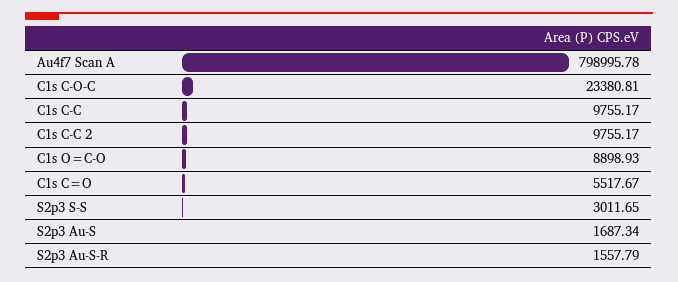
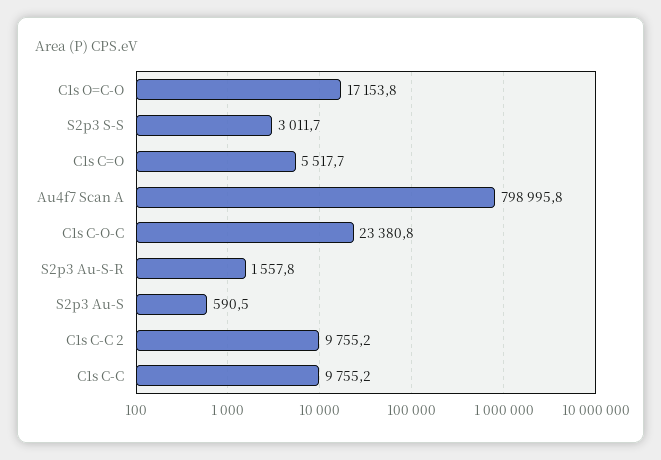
C1s O=C-O: 8898.93 -> 17153.8
S2p3 Au-S: 1687.34 -> 590.5

